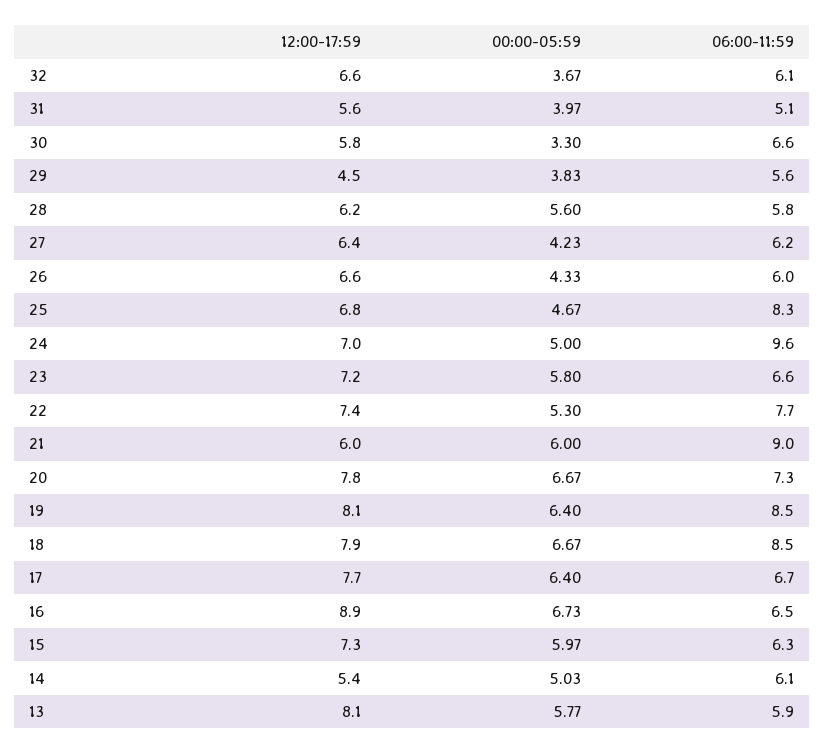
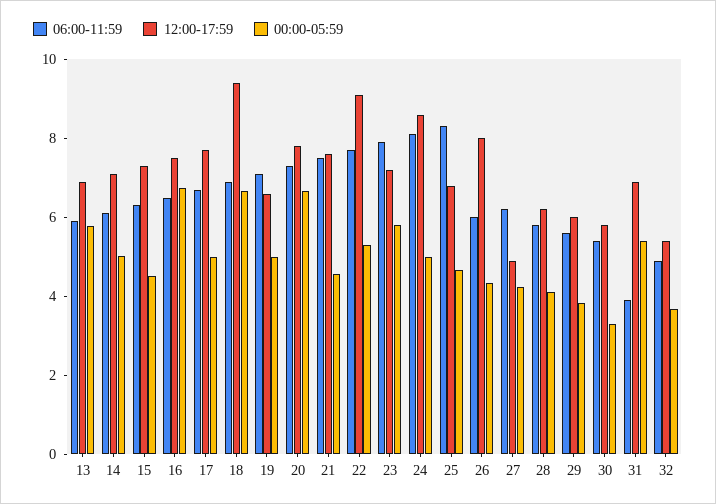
12:00-17:59, 32: 6.6 -> 5.5
06:00-11:59, 32: 6.1 -> 5
12:00-17:59, 31: 5.6 -> 7
00:00-05:59, 31: 3.97 -> 5.5
06:00-11:59, 31: 5.1 -> 4
06:00-11:59, 30: 6.6 -> 5.5
12:00-17:59, 29: 4.5 -> 6
00:00-05:59, 28: 5.6 -> 4
12:00-17:59, 27: 6.4 -> 5
12:00-17:59, 26: 6.6 -> 8
12:00-17:59, 24: 7 -> 8.5
06:00-11:59, 24: 9.6 -> 8
06:00-11:59, 23: 6.6 -> 8
12:00-17:59, 22: 7.4 -> 9
12:00-17:59, 21: 6 -> 7.5
00:00-05:59, 21: 6 -> 4.5
06:00-11:59, 21: 9 -> 7.5
12:00-17:59, 19: 8.1 -> 6.5
00:00-05:59, 19: 6.4 -> 5
06:00-11:59, 19: 8.5 -> 7
12:00-17:59, 18: 7.9 -> 9.5
06:00-11:59, 18: 8.5 -> 7
00:00-05:59, 17: 6.4 -> 5
12:00-17:59, 16: 8.9 -> 7.5
00:00-05:59, 15: 5.97 -> 4.5
12:00-17:59, 14: 5.4 -> 7
12:00-17:59, 13: 8.1 -> 7

